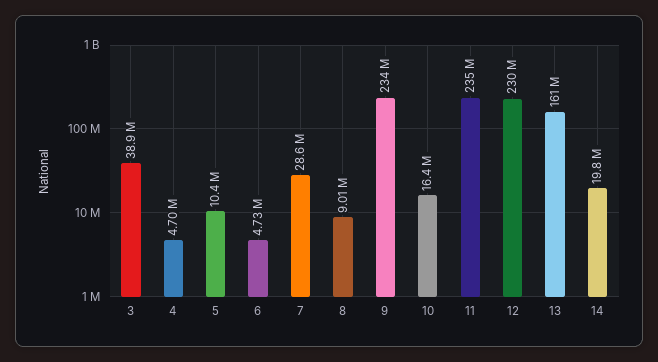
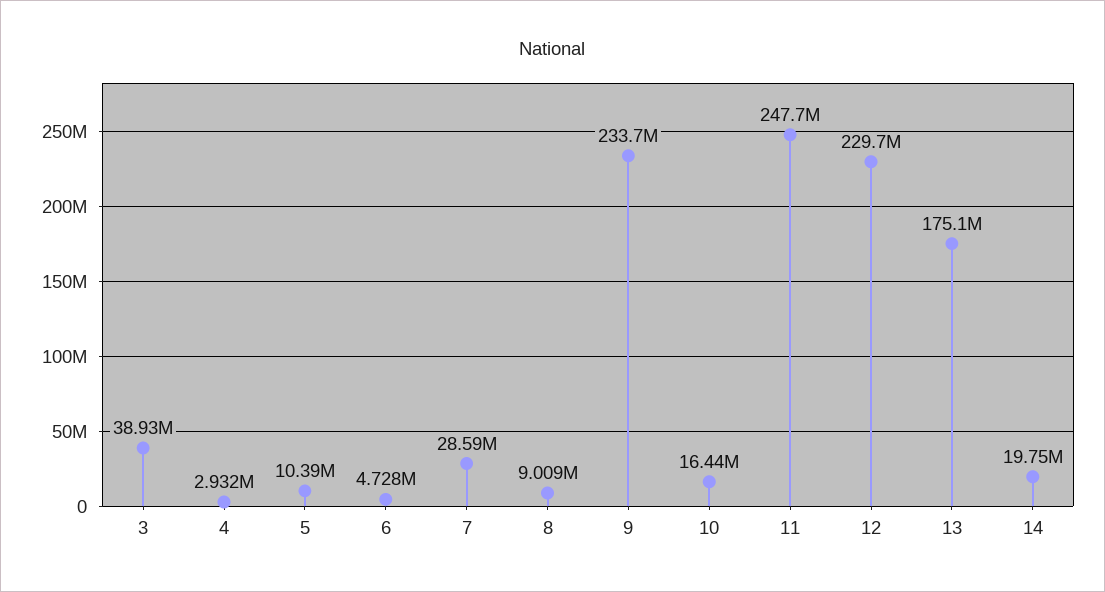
4: 4700000 -> 2932000
11: 235000000 -> 247700000
13: 161000000 -> 175100000

